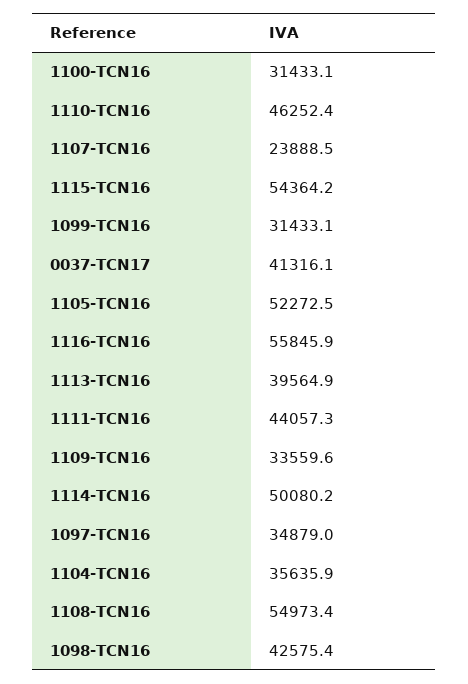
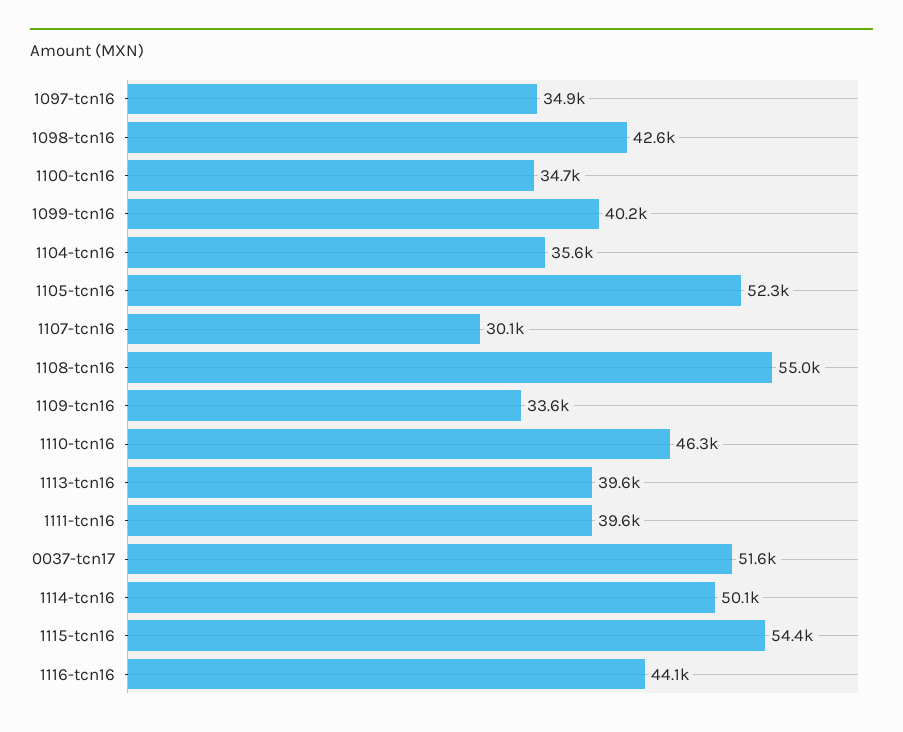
1100-TCN16: 31433.1 -> 34700
1107-TCN16: 23888.5 -> 30100
1099-TCN16: 31433.1 -> 40200
0037-TCN17: 41316.1 -> 51600
1116-TCN16: 55845.9 -> 44100
1111-TCN16: 44057.3 -> 39600

